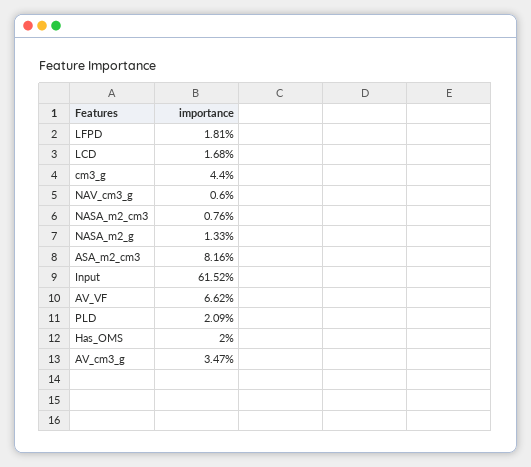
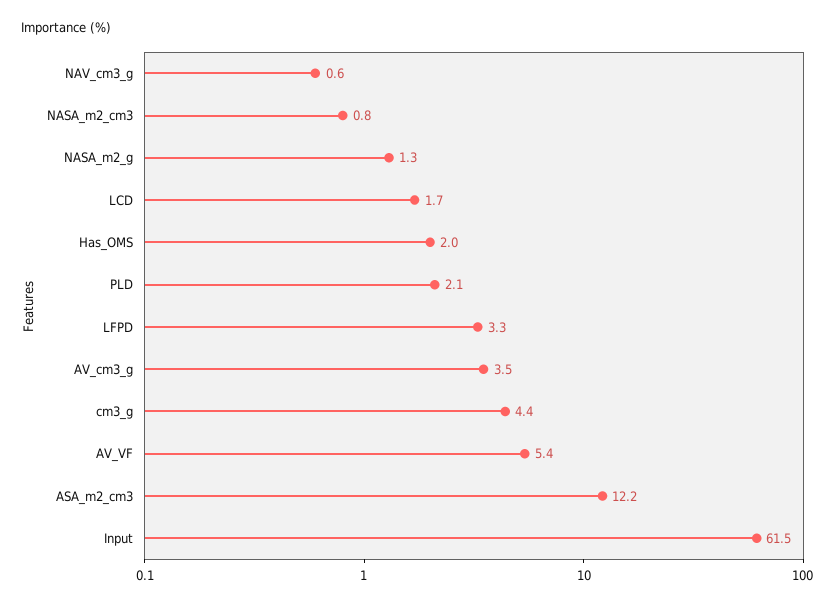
LFPD: 1.81 -> 3.3
ASA_m2_cm3: 8.16 -> 12.2
AV_VF: 6.62 -> 5.4

